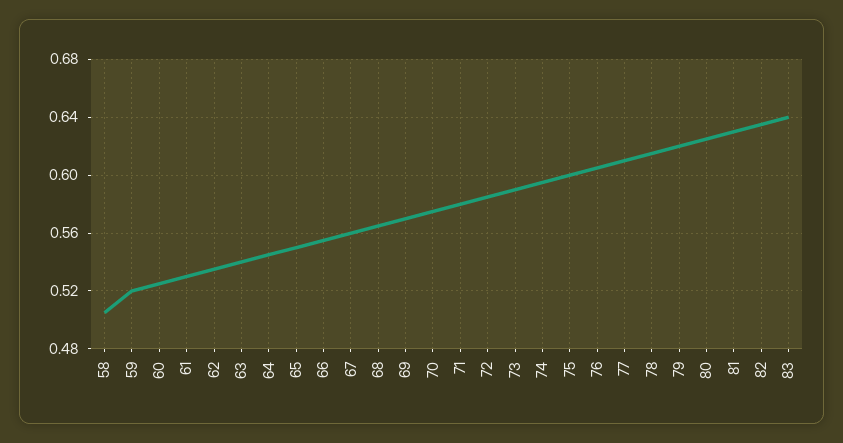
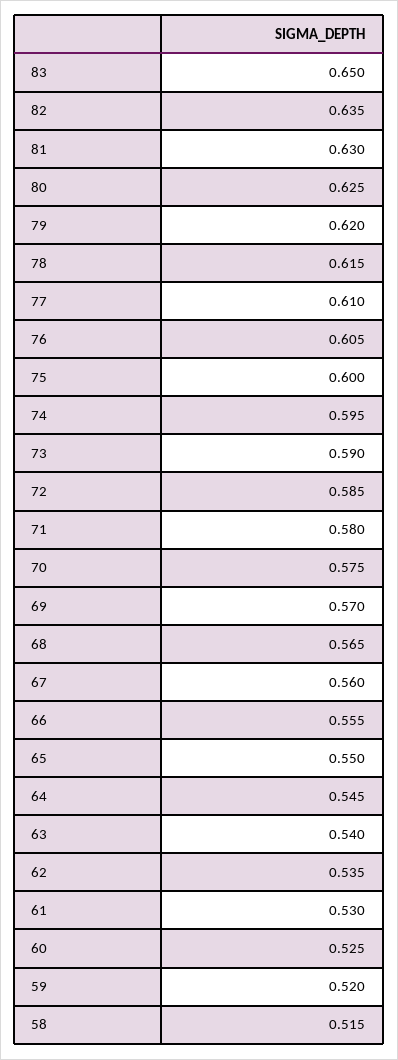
58: 0.505 -> 0.515
83: 0.64 -> 0.65

